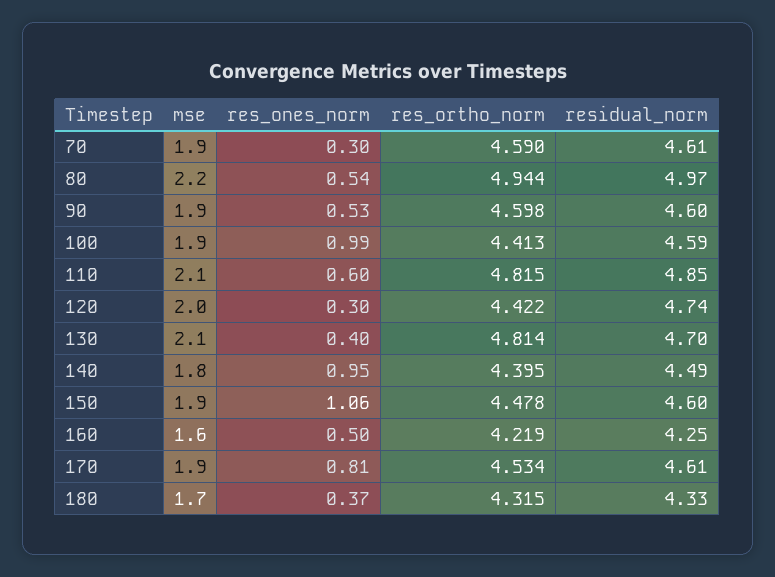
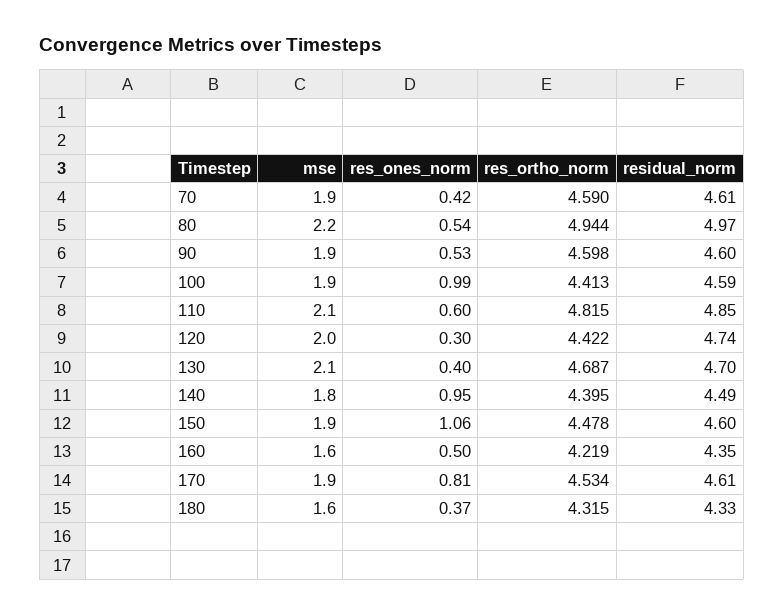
res_ones_norm, 70: 0.3 -> 0.42
res_ortho_norm, 130: 4.814 -> 4.687
residual_norm, 160: 4.25 -> 4.35
mse, 180: 1.7 -> 1.6

